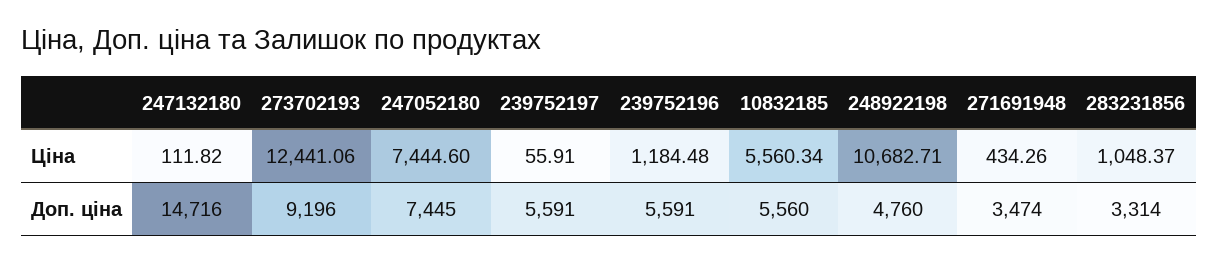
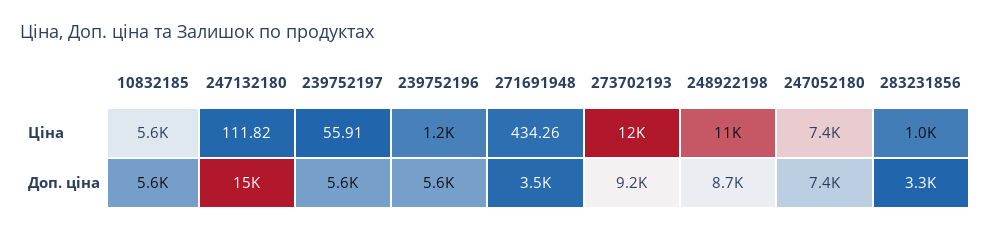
248922198, Доп. ціна: 4760 -> 8700

